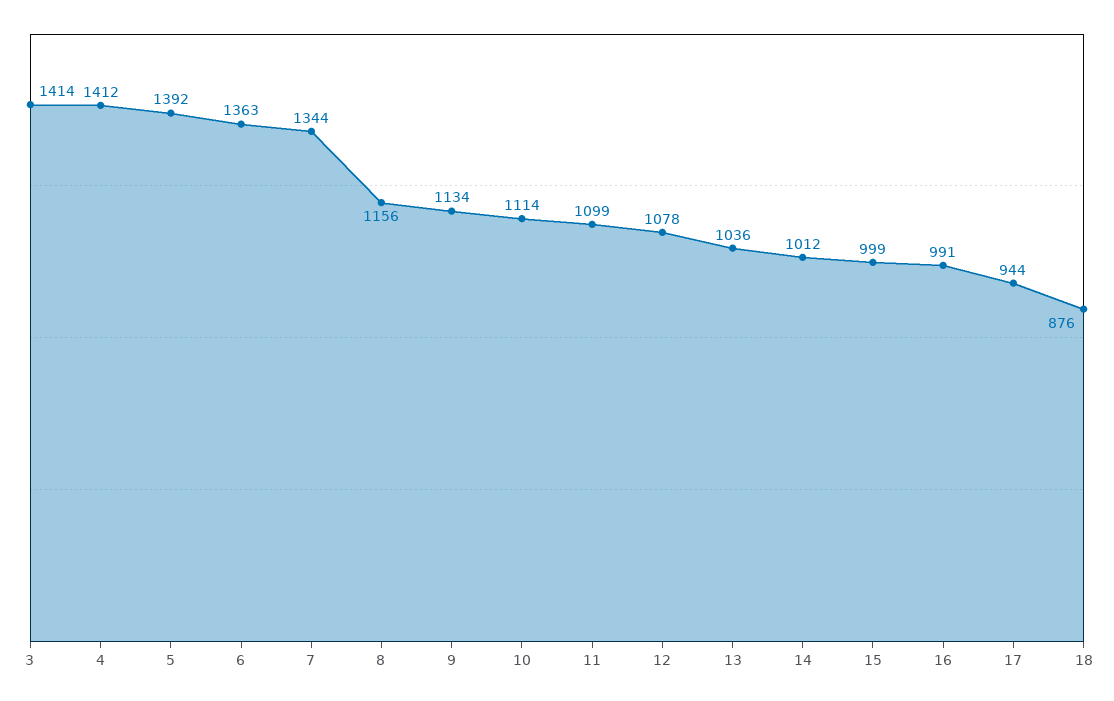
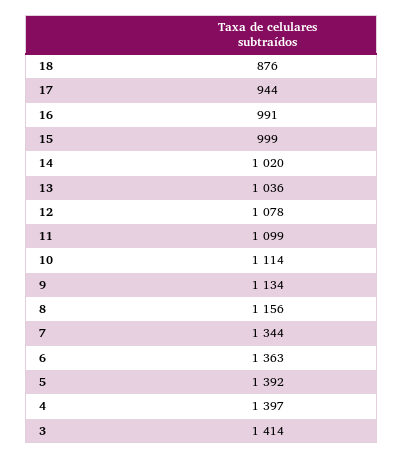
4: 1412 -> 1397
14: 1012 -> 1020

